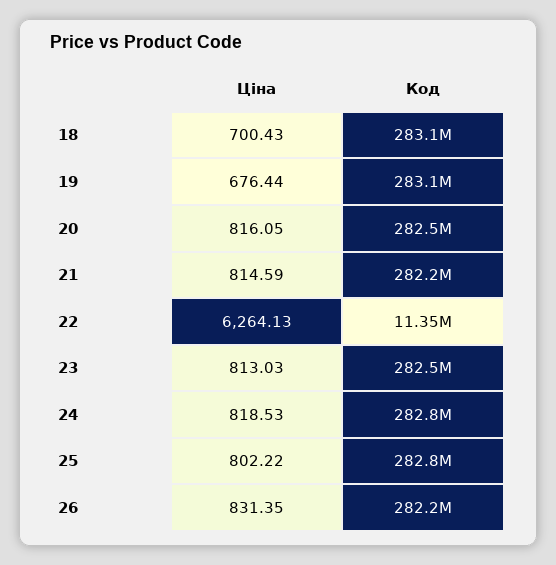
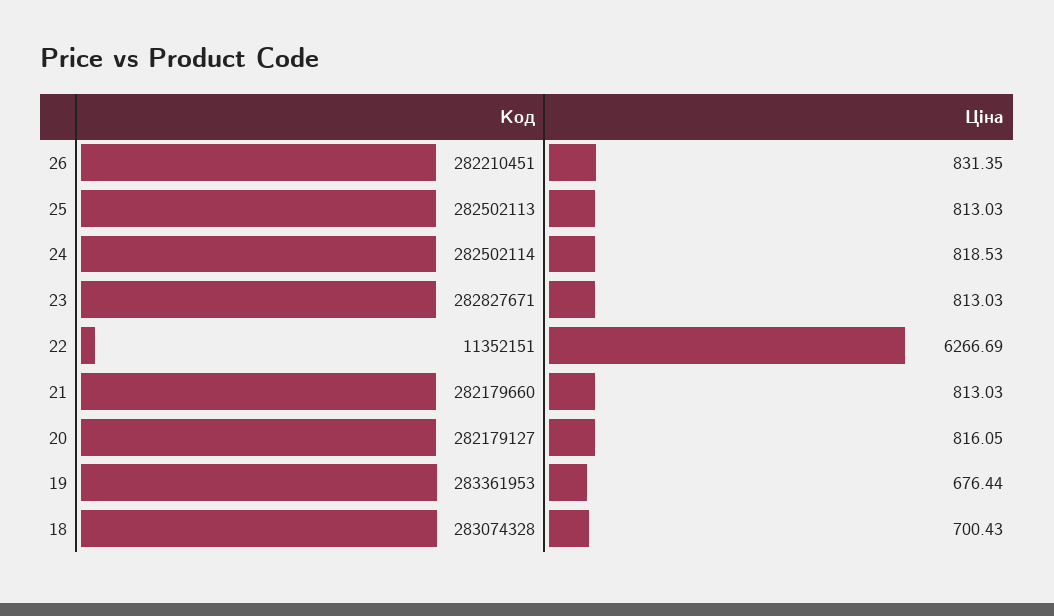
Код, 19: 283100000 -> 283361953
Код, 20: 282500000 -> 282179127
Ціна, 21: 814.59 -> 813.03
Ціна, 22: 6264.13 -> 6266.69
Код, 23: 282500000 -> 282827671
Код, 24: 282800000 -> 282502114
Ціна, 25: 802.22 -> 813.03
Код, 25: 282800000 -> 282502113

